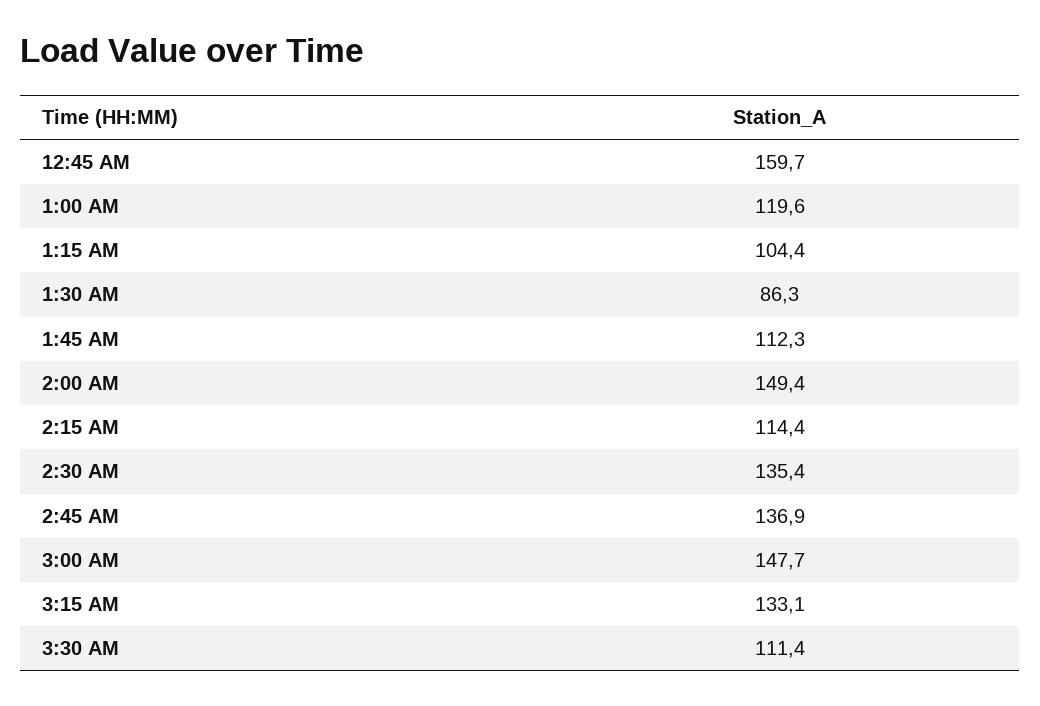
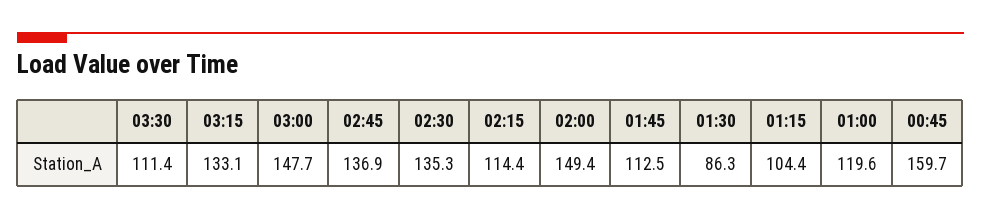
1:45 AM: 112.3 -> 112.5
2:30 AM: 135.4 -> 135.3

